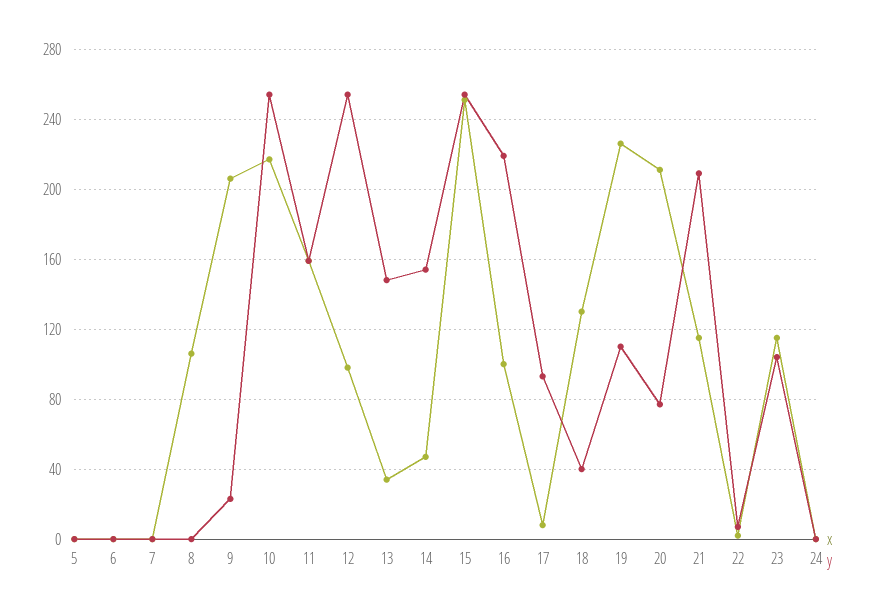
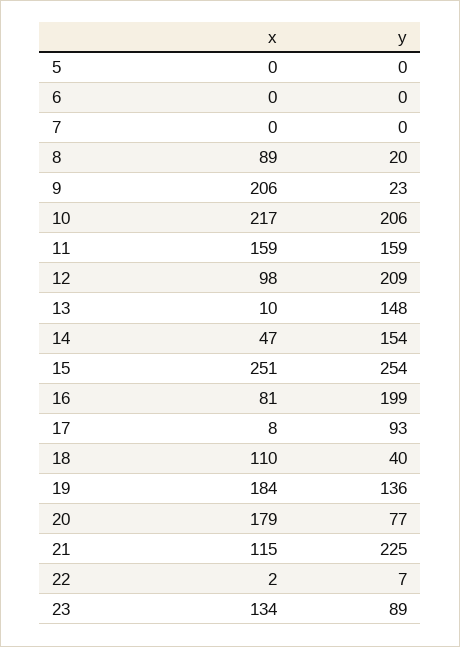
x, 8: 105 -> 89
y, 8: 0 -> 20
y, 10: 255 -> 206
y, 12: 255 -> 209
x, 13: 35 -> 10
x, 16: 100 -> 81
y, 16: 220 -> 199
x, 18: 130 -> 110
x, 19: 225 -> 184
y, 19: 110 -> 136
x, 20: 210 -> 179
y, 21: 210 -> 225
x, 23: 115 -> 134
y, 23: 105 -> 89
x, 24: 0 -> none
y, 24: 0 -> none

